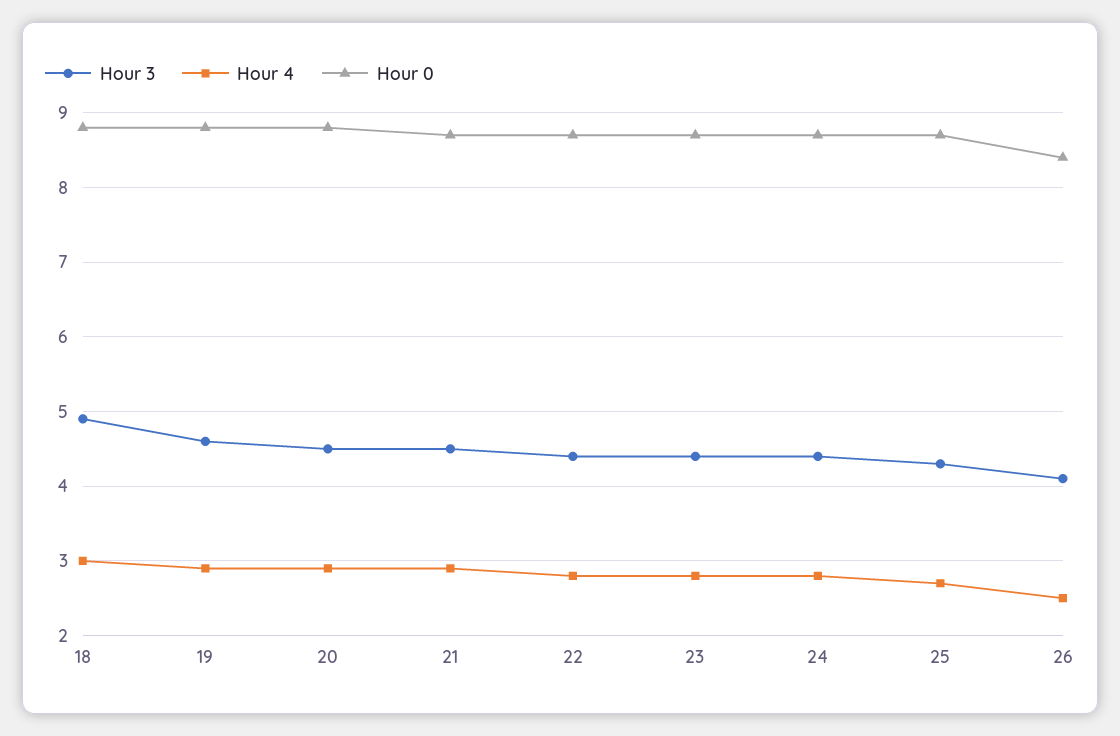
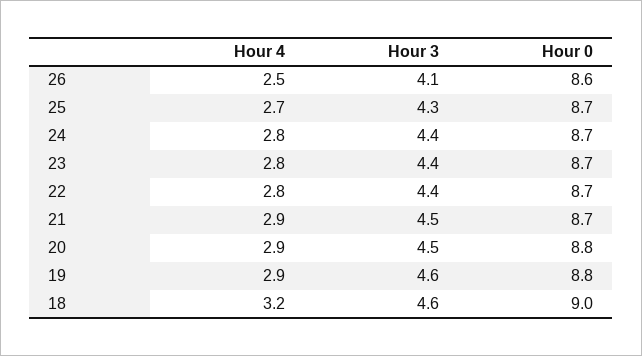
Hour 3, 18: 4.9 -> 4.6
Hour 4, 18: 3 -> 3.2
Hour 0, 18: 8.8 -> 9
Hour 0, 26: 8.4 -> 8.6

